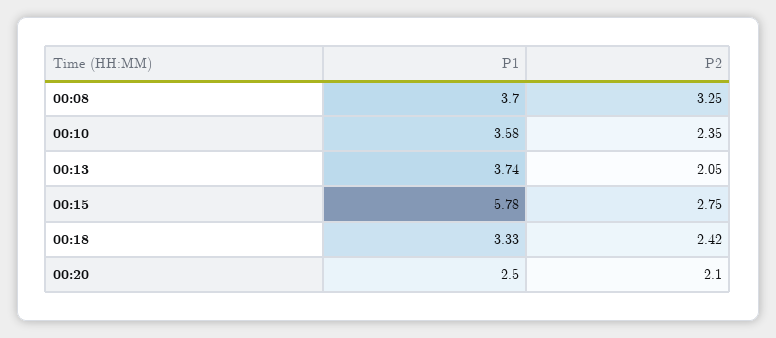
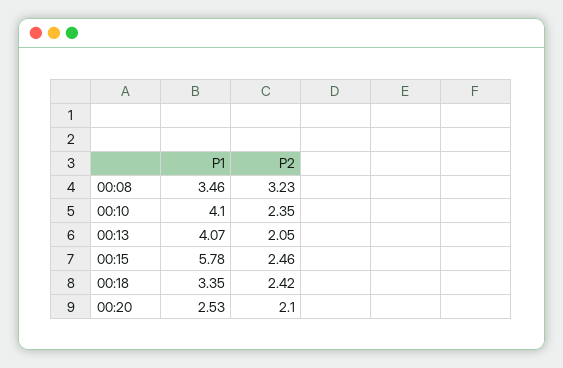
P1, 00:08: 3.7 -> 3.46
P2, 00:08: 3.25 -> 3.23
P1, 00:10: 3.58 -> 4.1
P1, 00:13: 3.74 -> 4.07
P2, 00:15: 2.75 -> 2.46
P1, 00:18: 3.33 -> 3.35
P1, 00:20: 2.5 -> 2.53

